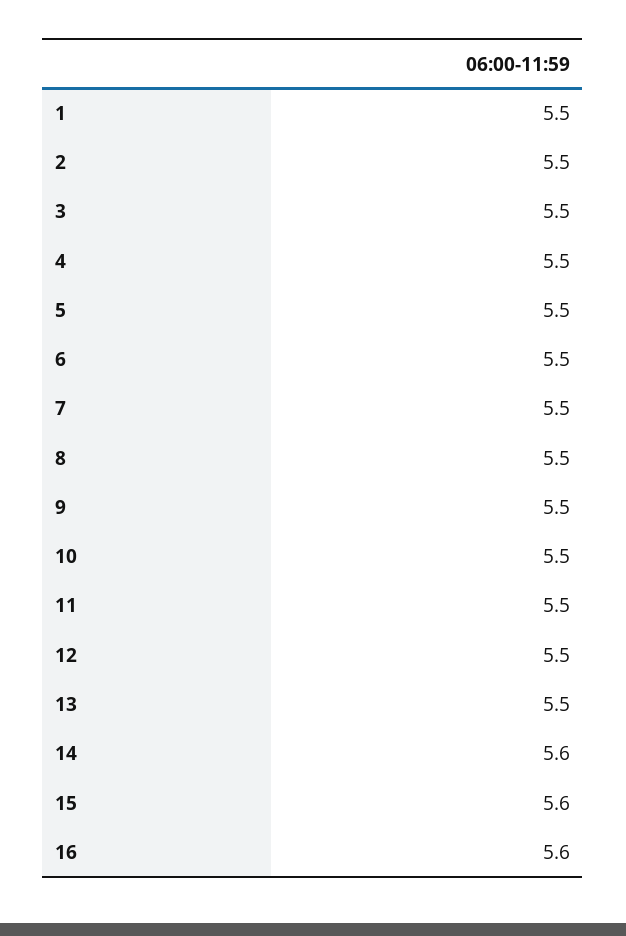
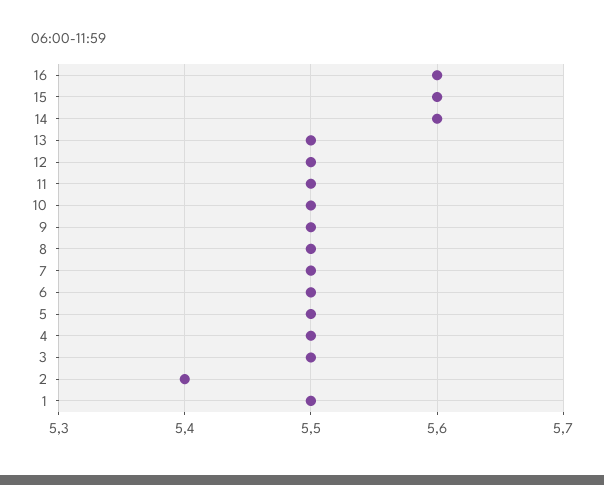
2: 5.5 -> 5.4

